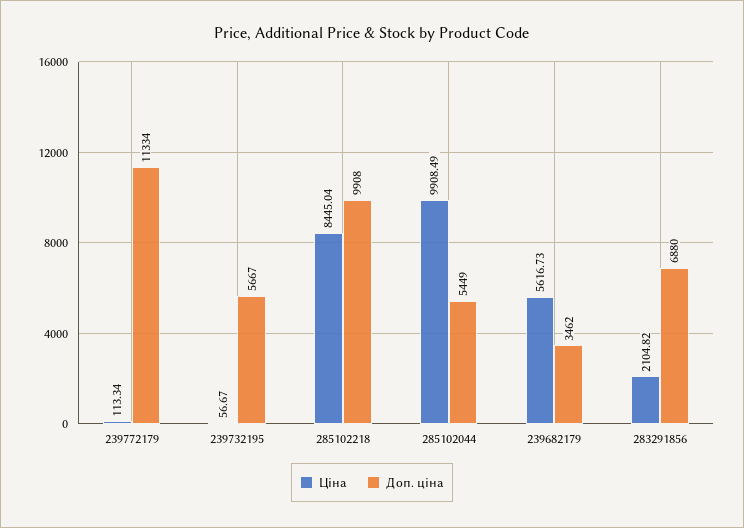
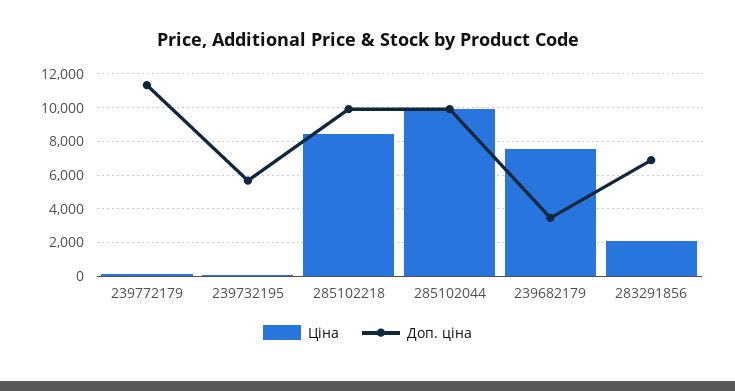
Доп. ціна, 285102044: 5449 -> 10000
Ціна, 239682179: 5616.73 -> 7500

